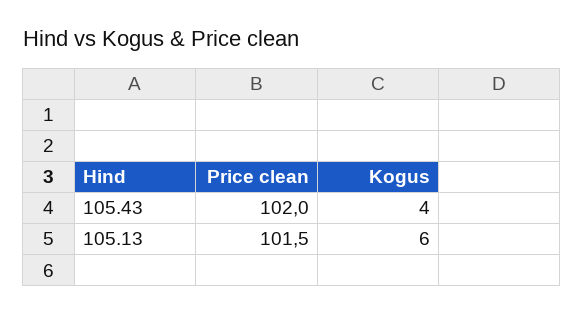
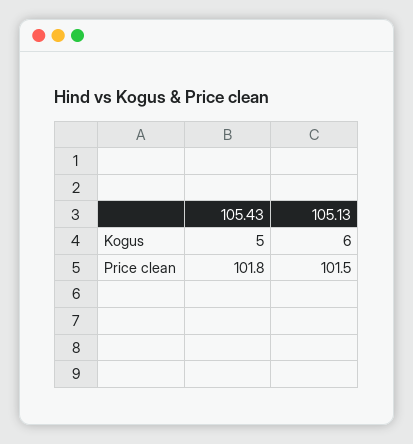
Price clean, 105.43: 102 -> 101.8
Kogus, 105.43: 4 -> 5

